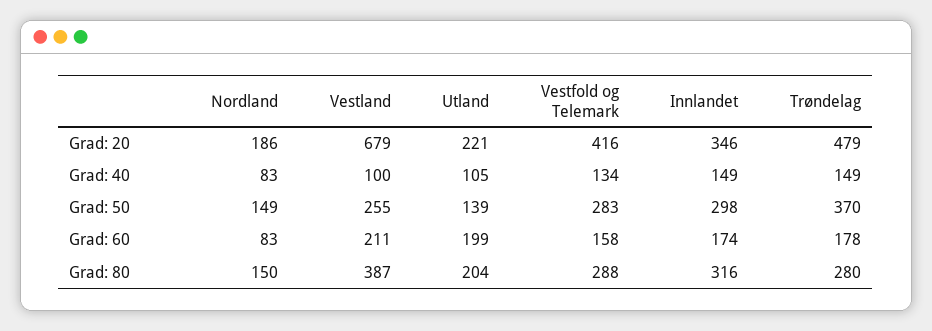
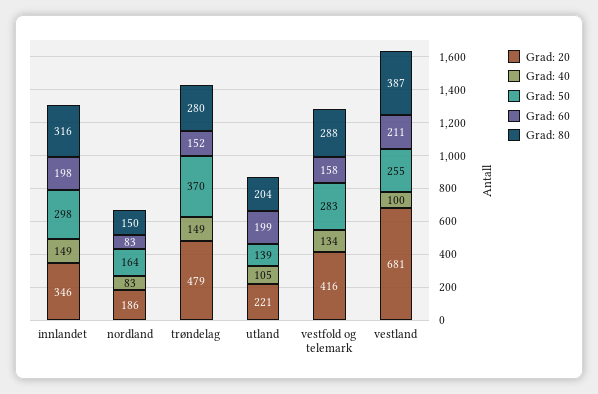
Grad: 20, Vestland: 679 -> 681
Grad: 50, Nordland: 149 -> 164
Grad: 60, Innlandet: 174 -> 198
Grad: 60, Trøndelag: 178 -> 152

